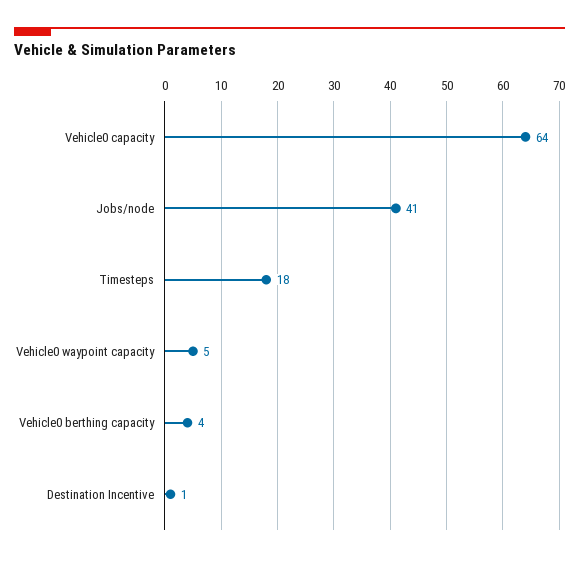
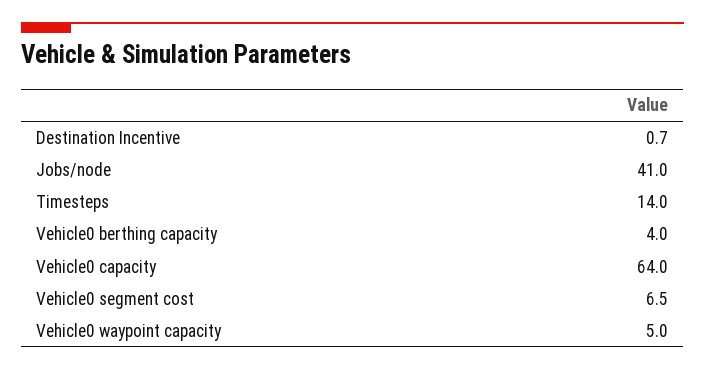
Timesteps: 18 -> 14
Destination Incentive: 1 -> 0.7
Vehicle0 segment cost: none -> 6.5

